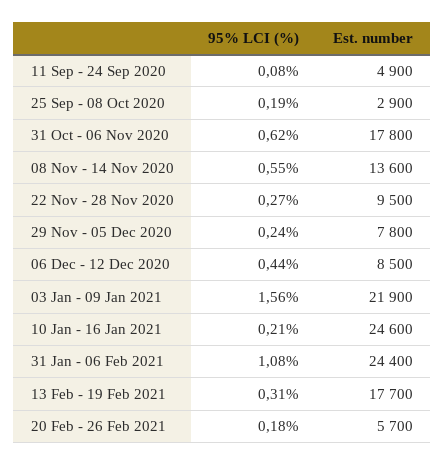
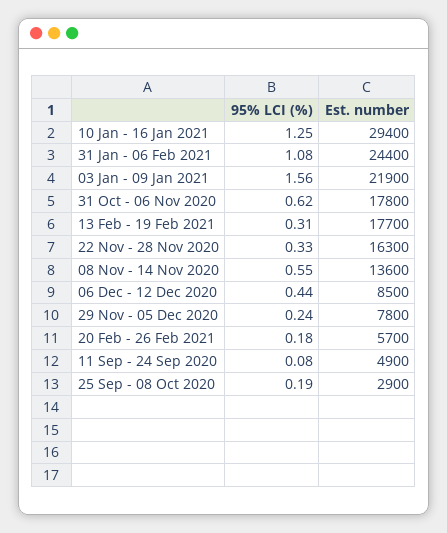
95% LCI (%), 22 Nov - 28 Nov 2020: 0.27 -> 0.33
Est. number, 22 Nov - 28 Nov 2020: 9500 -> 16300
95% LCI (%), 10 Jan - 16 Jan 2021: 0.21 -> 1.25
Est. number, 10 Jan - 16 Jan 2021: 24600 -> 29400

